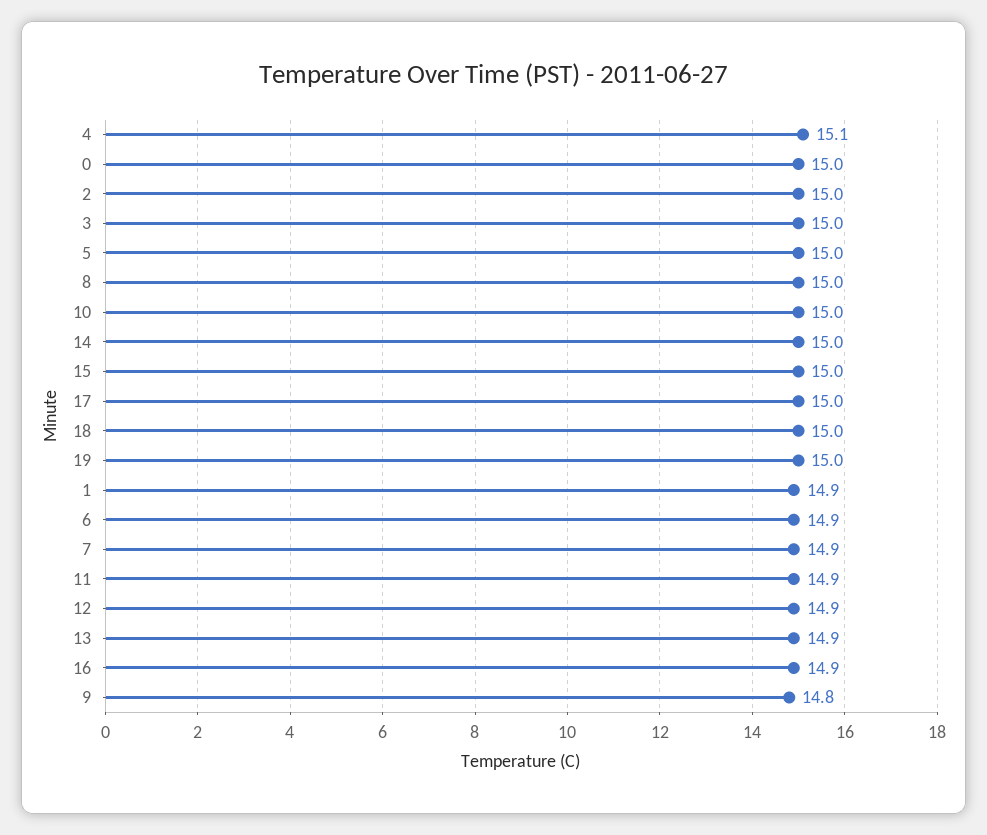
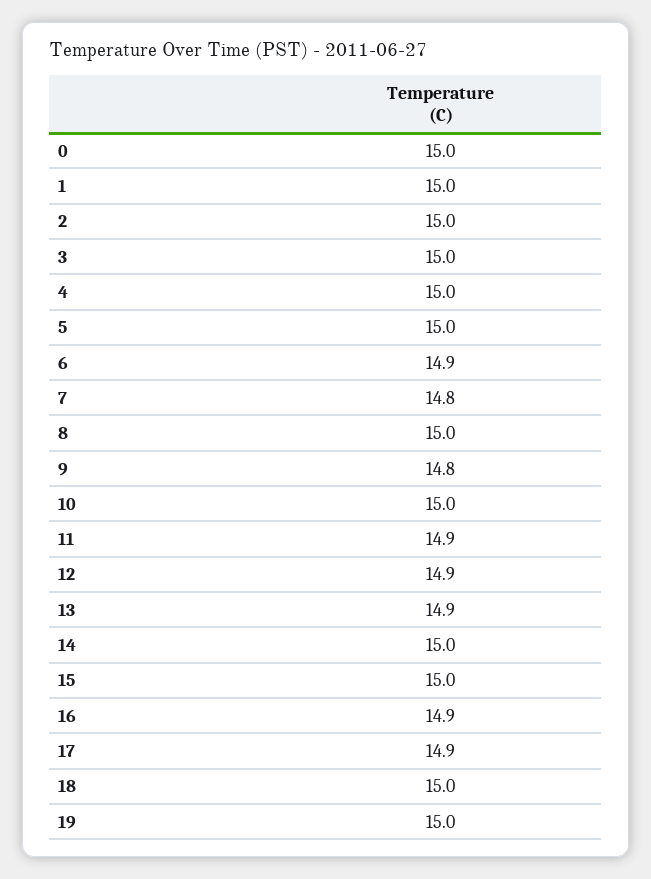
4: 15.1 -> 15
17: 15 -> 14.9
1: 14.9 -> 15
7: 14.9 -> 14.8

